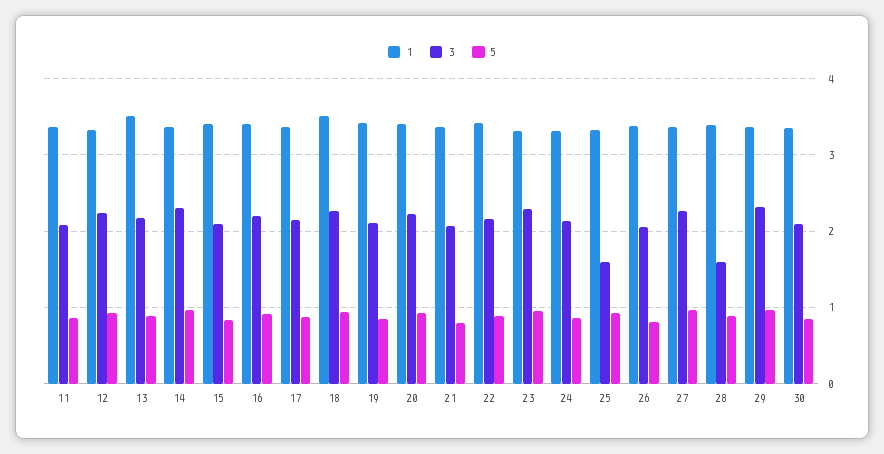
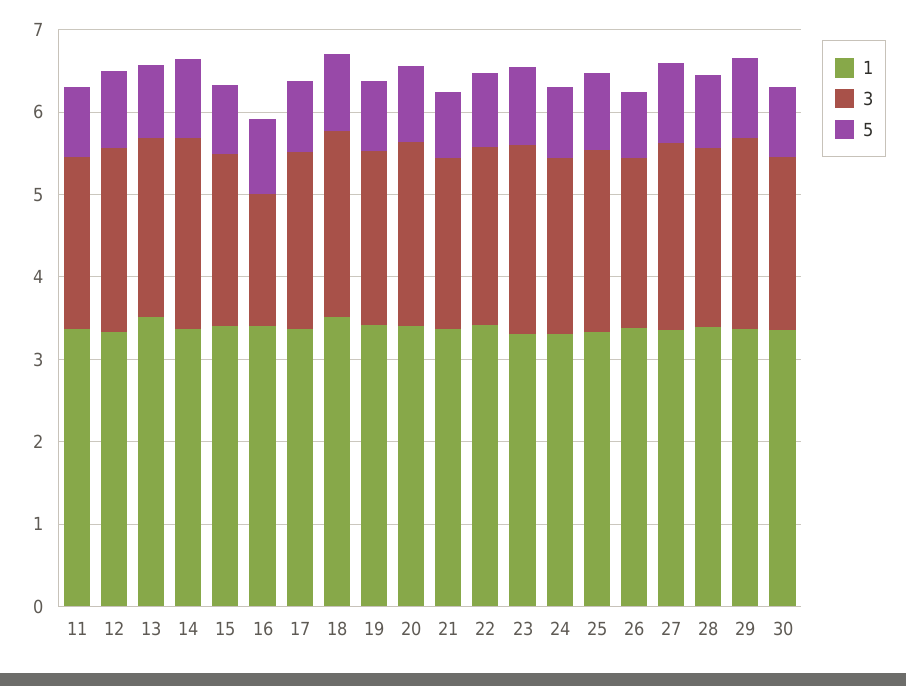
3, 16: 2.2 -> 1.6
3, 25: 1.6 -> 2.2
3, 28: 1.6 -> 2.2

